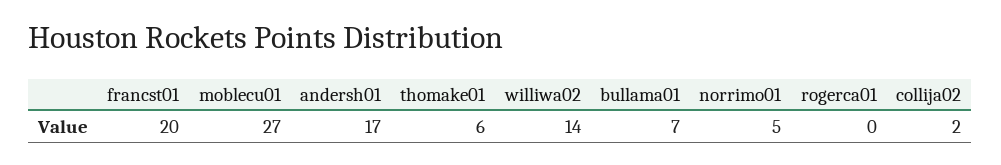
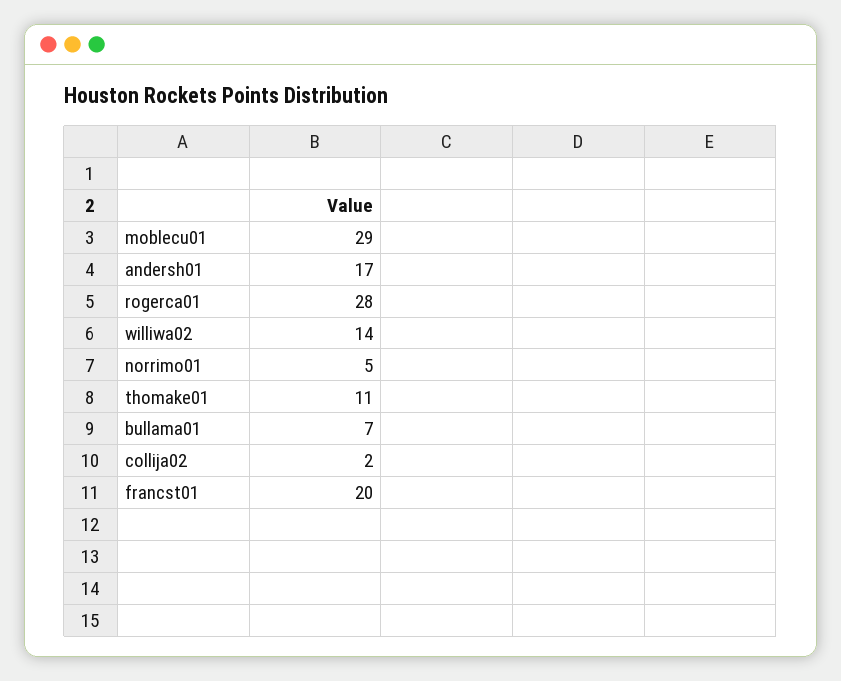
moblecu01: 27 -> 29
thomake01: 6 -> 11
rogerca01: 0 -> 28

